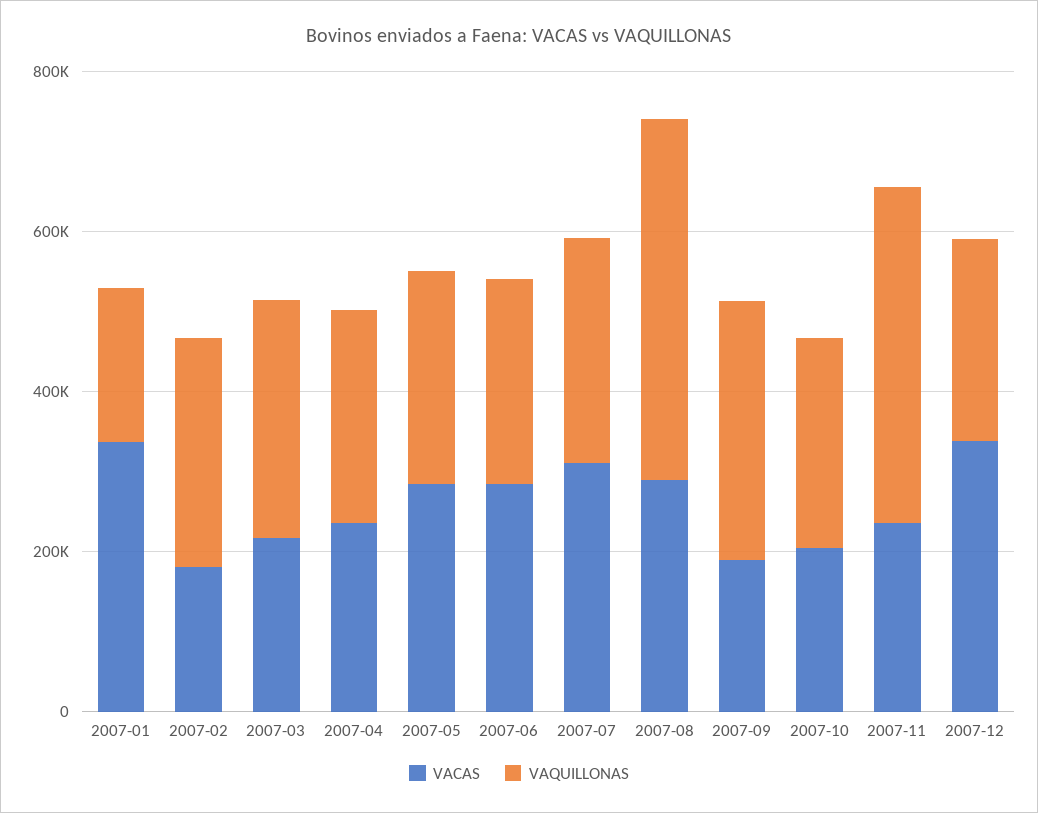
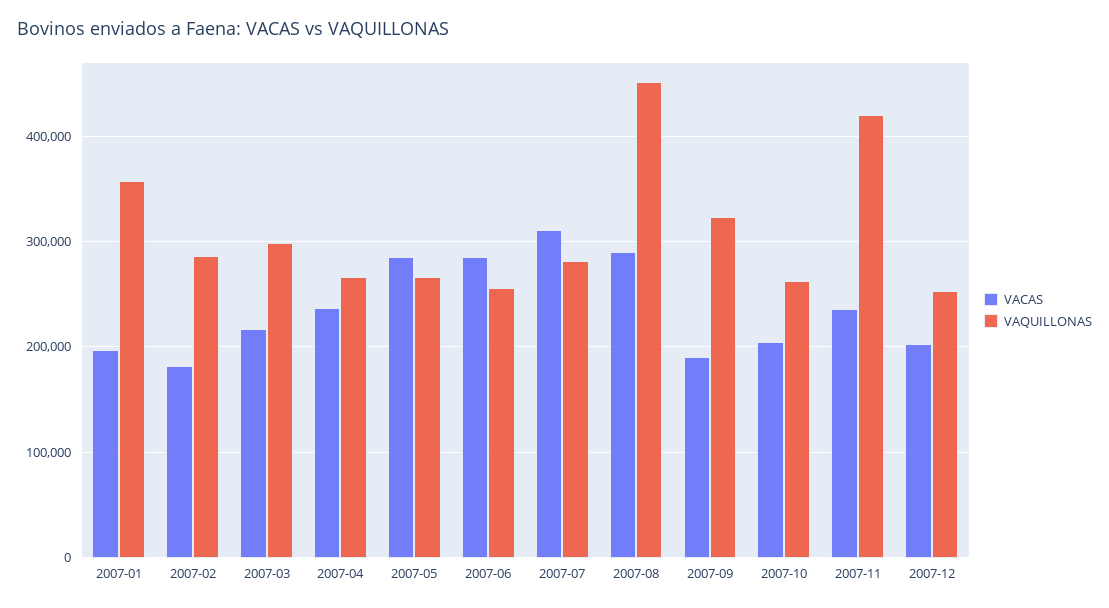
VACAS, 2007-01: 350000 -> 200000
VAQUILLONAS, 2007-01: 200000 -> 360000
VACAS, 2007-12: 350000 -> 200000

